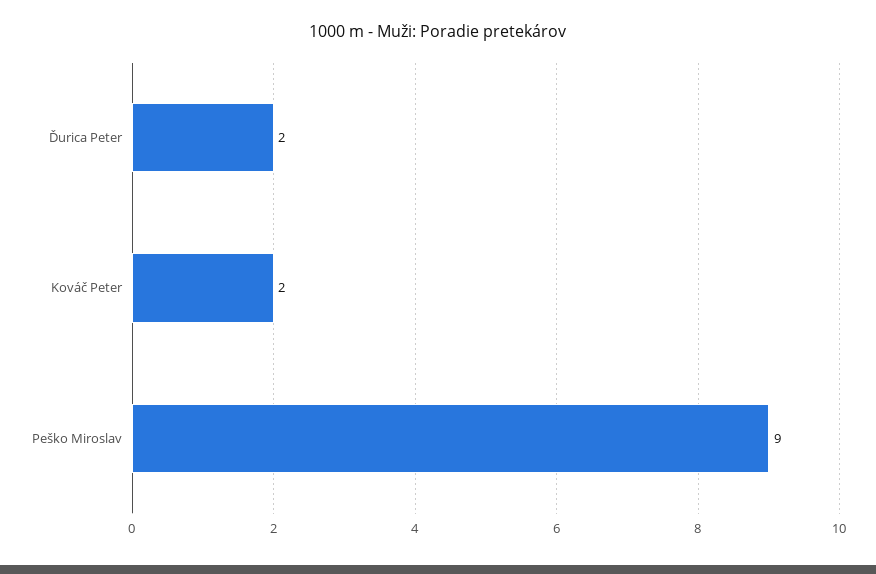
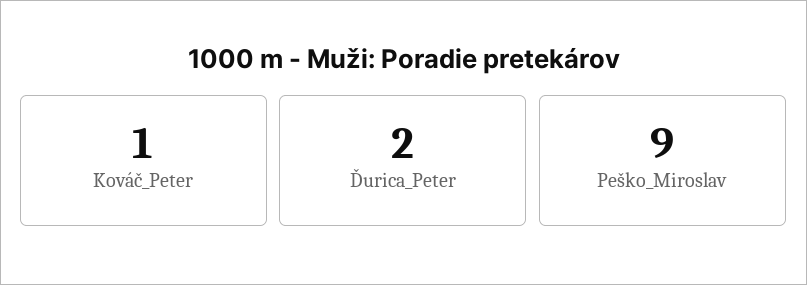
Kováč Peter: 2 -> 1

